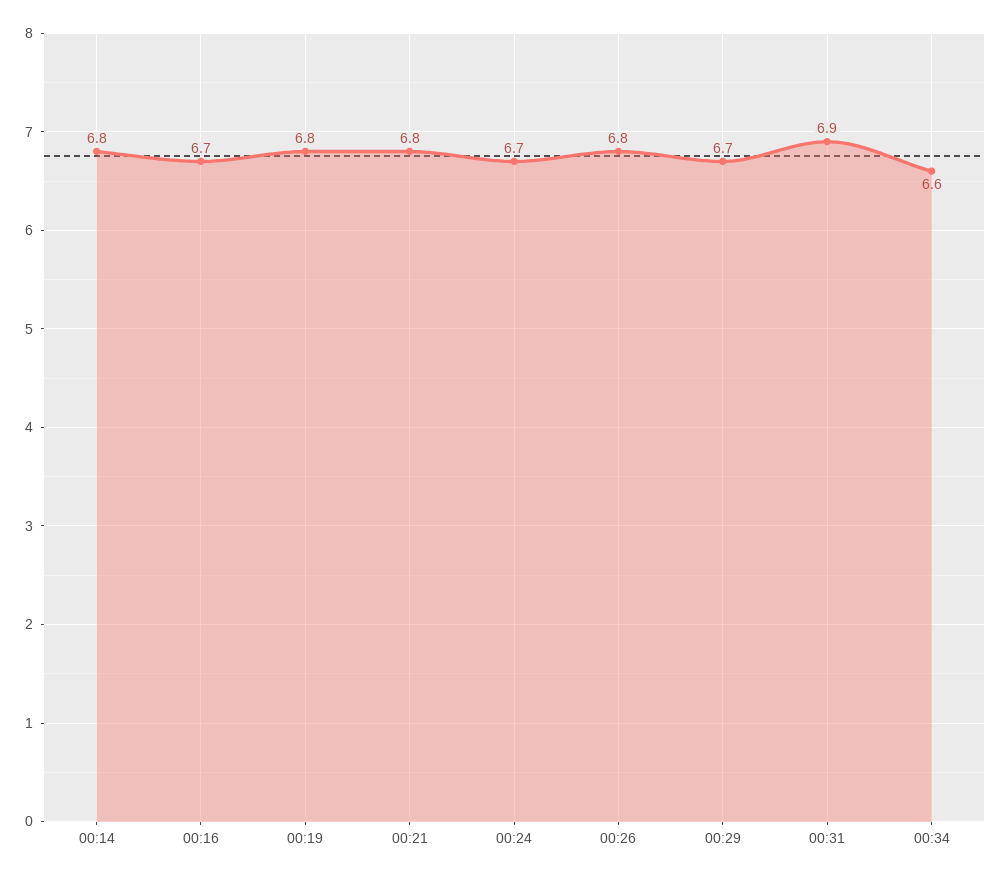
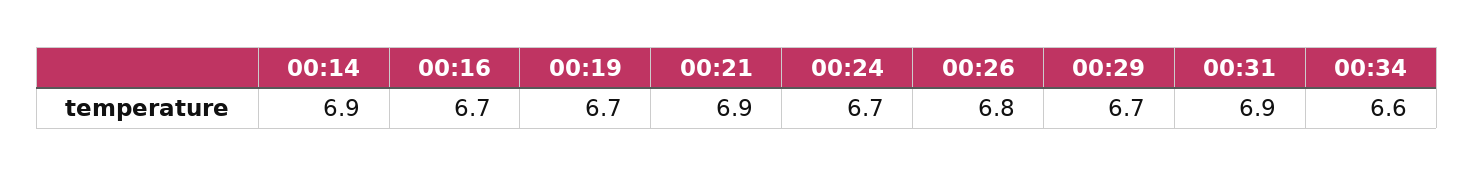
00:14: 6.8 -> 6.9
00:19: 6.8 -> 6.7
00:21: 6.8 -> 6.9

